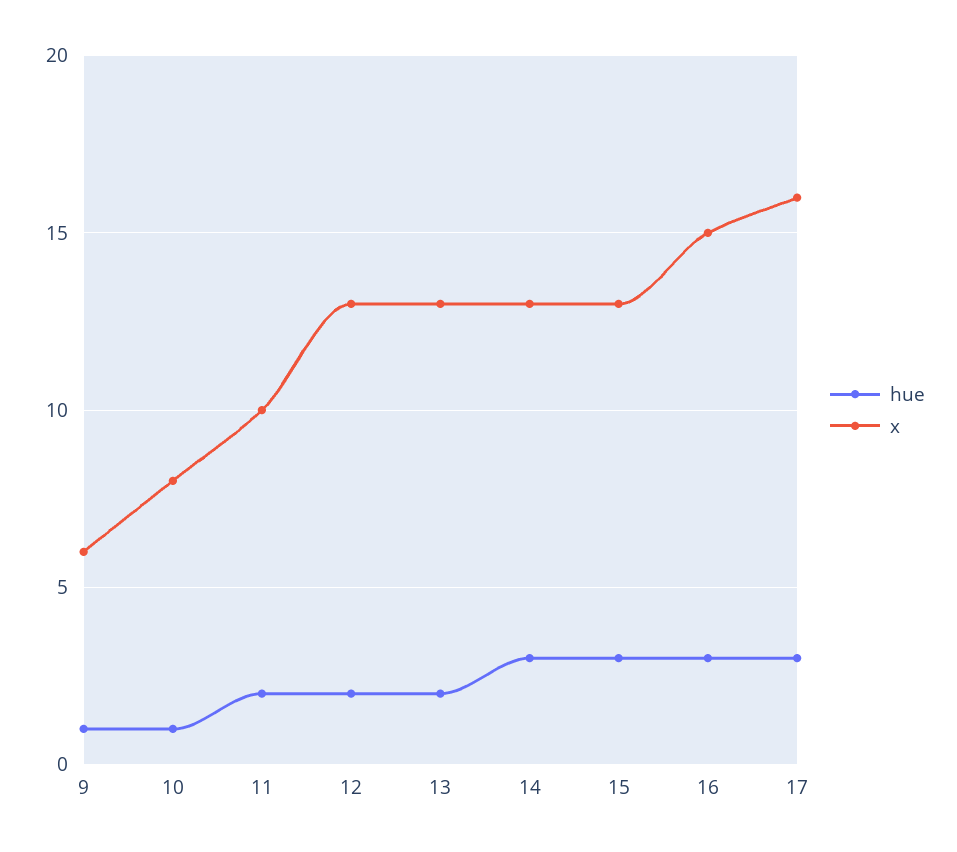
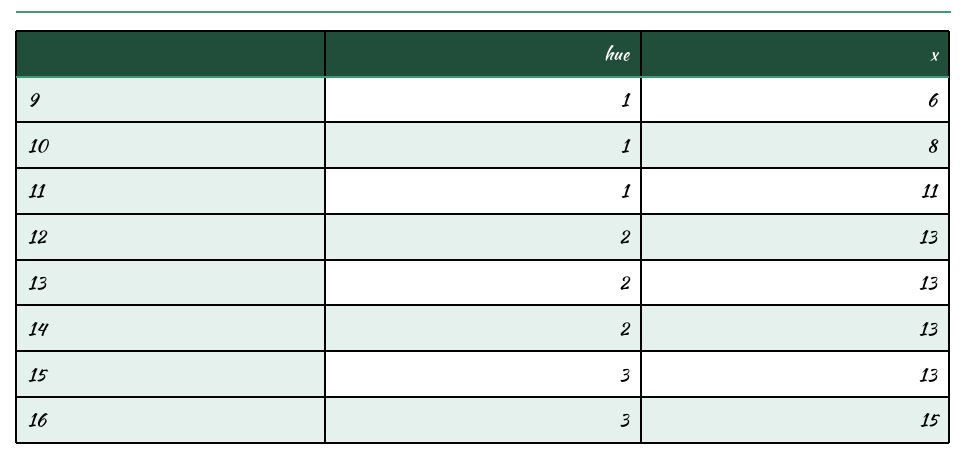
hue, 11: 2 -> 1
x, 11: 10 -> 11
hue, 14: 3 -> 2
hue, 17: 3 -> none
x, 17: 16 -> none

